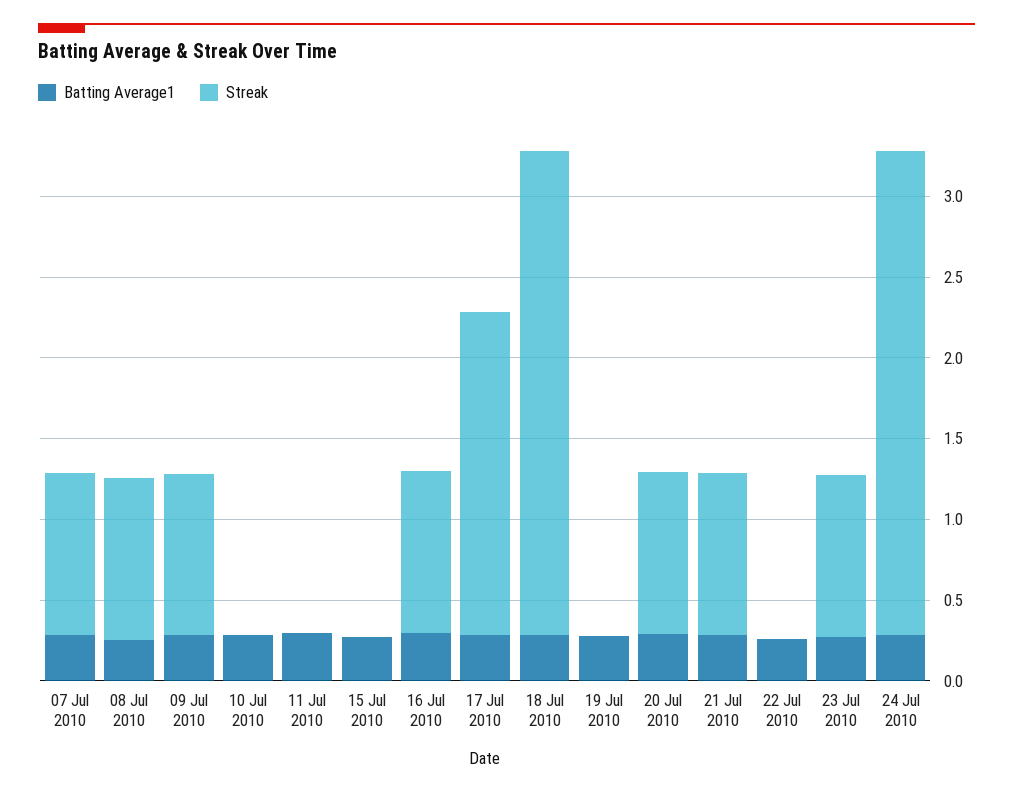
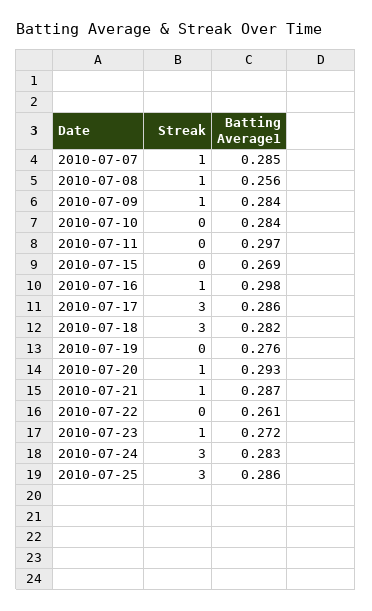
Streak, 17 Jul 2010: 2 -> 3
Streak, 2010-07-25: none -> 3
Batting Average1, 2010-07-25: none -> 0.286

